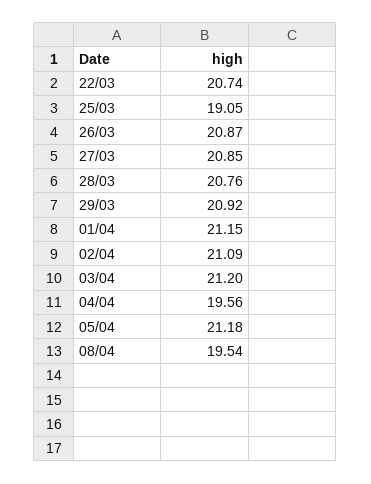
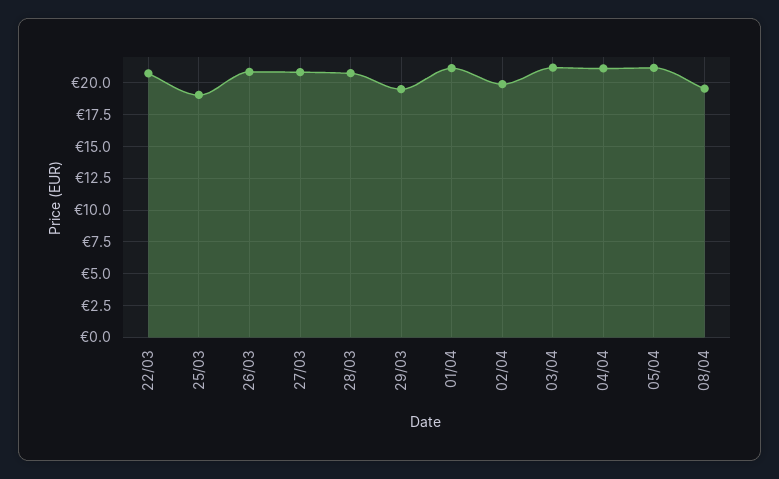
29/03: 20.92 -> 19.5
02/04: 21.09 -> 20
04/04: 19.56 -> 21

